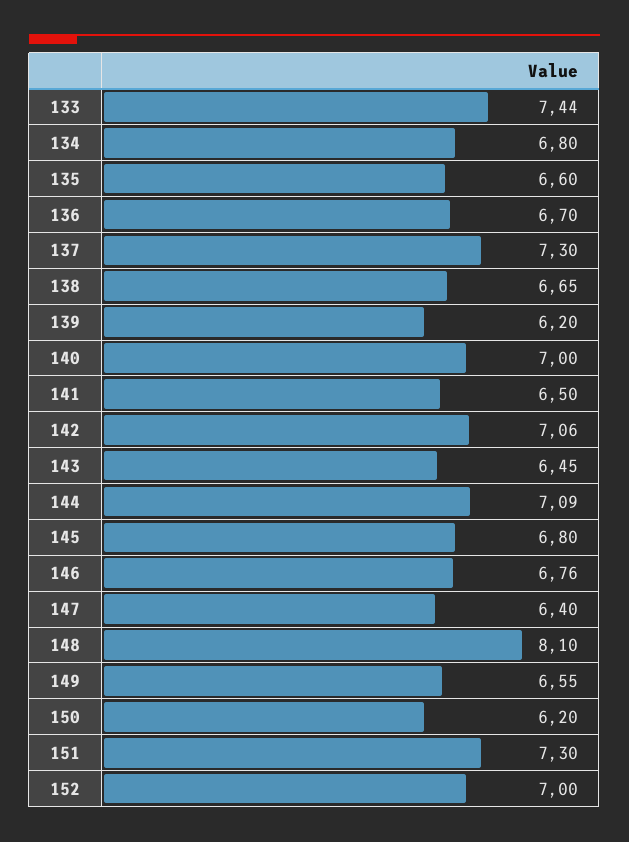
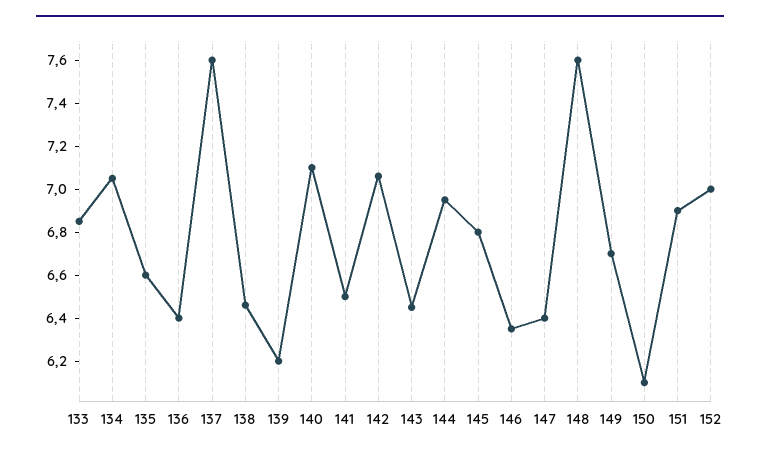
133: 7.44 -> 6.85
134: 6.8 -> 7.05
136: 6.7 -> 6.4
137: 7.3 -> 7.6
138: 6.65 -> 6.45
140: 7 -> 7.1
144: 7.09 -> 6.95
146: 6.76 -> 6.35
148: 8.1 -> 7.6
149: 6.55 -> 6.7
150: 6.2 -> 6.1
151: 7.3 -> 6.9

